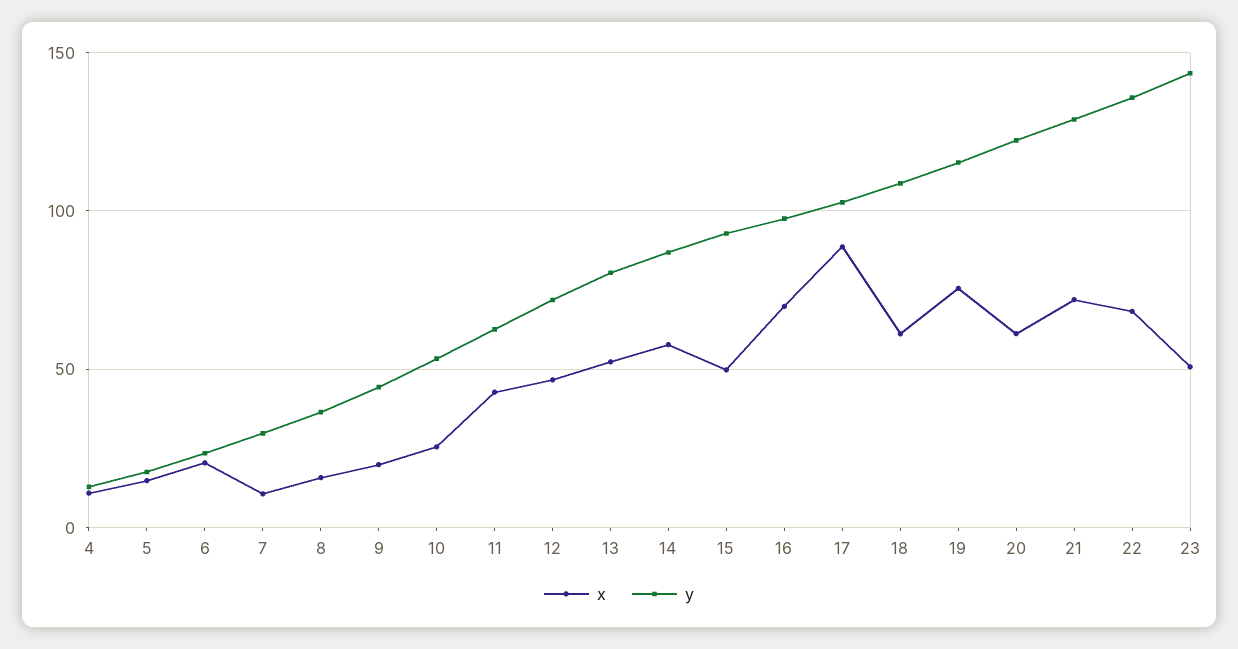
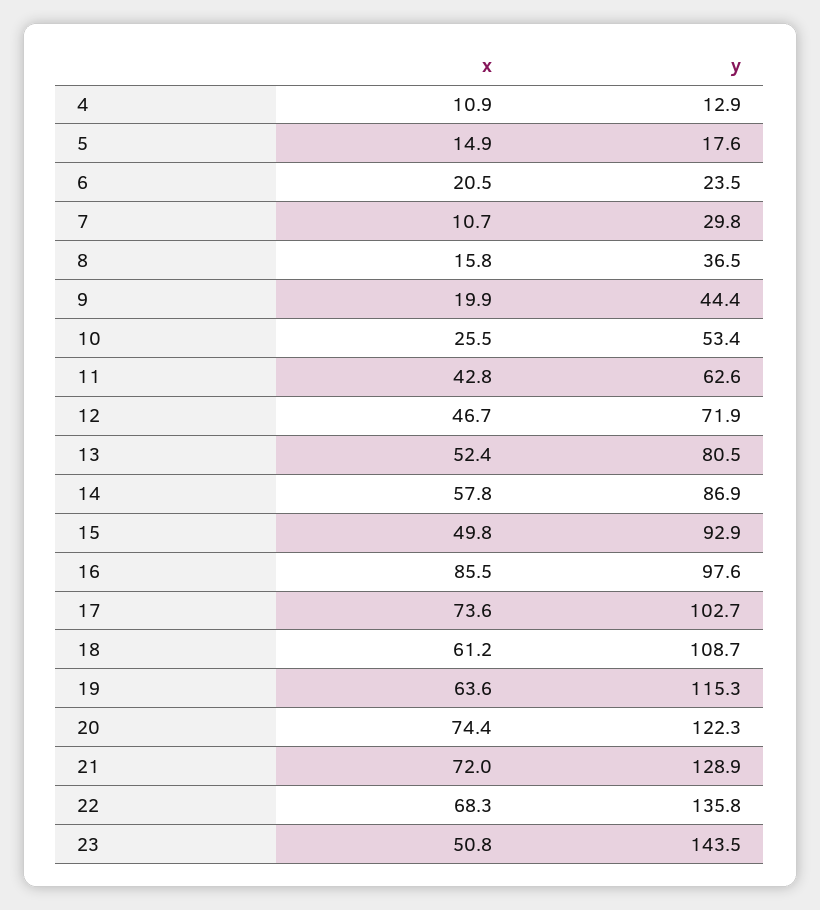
x, 16: 70 -> 85.5
x, 17: 90 -> 73.6
x, 19: 75 -> 63.6
x, 20: 60 -> 74.4

